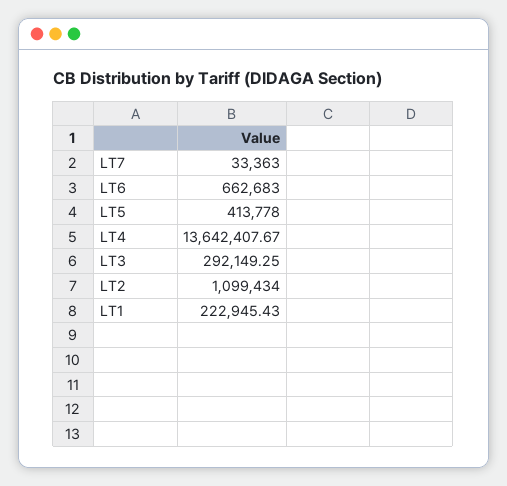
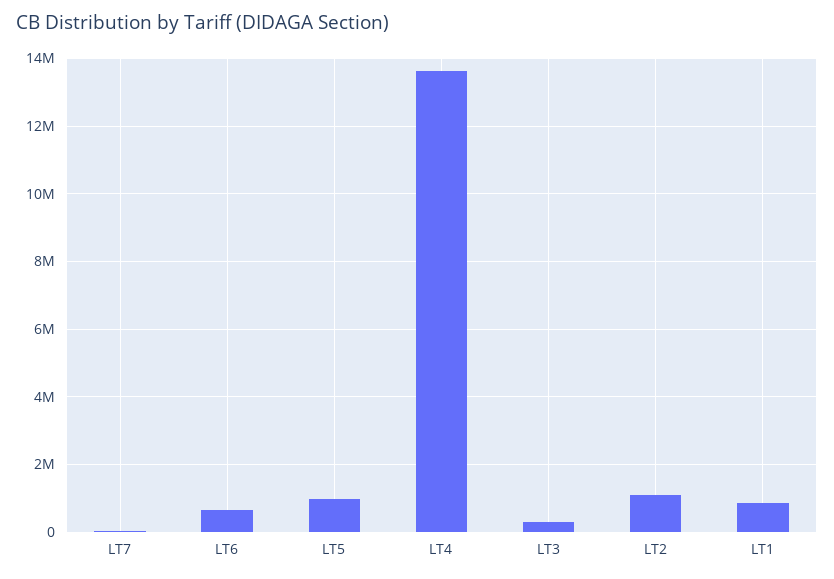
LT5: 413778 -> 1000000
LT1: 222945.43 -> 800000

